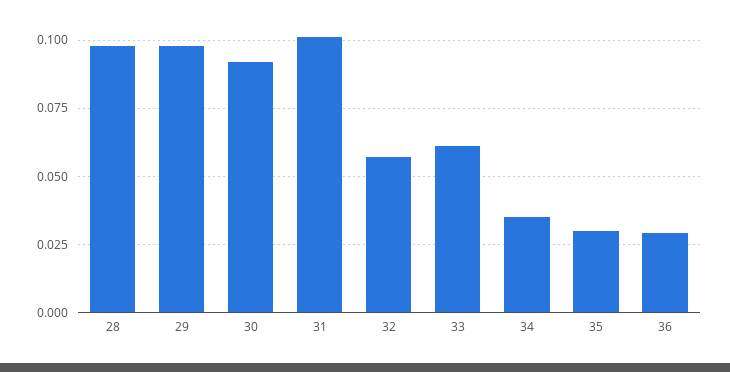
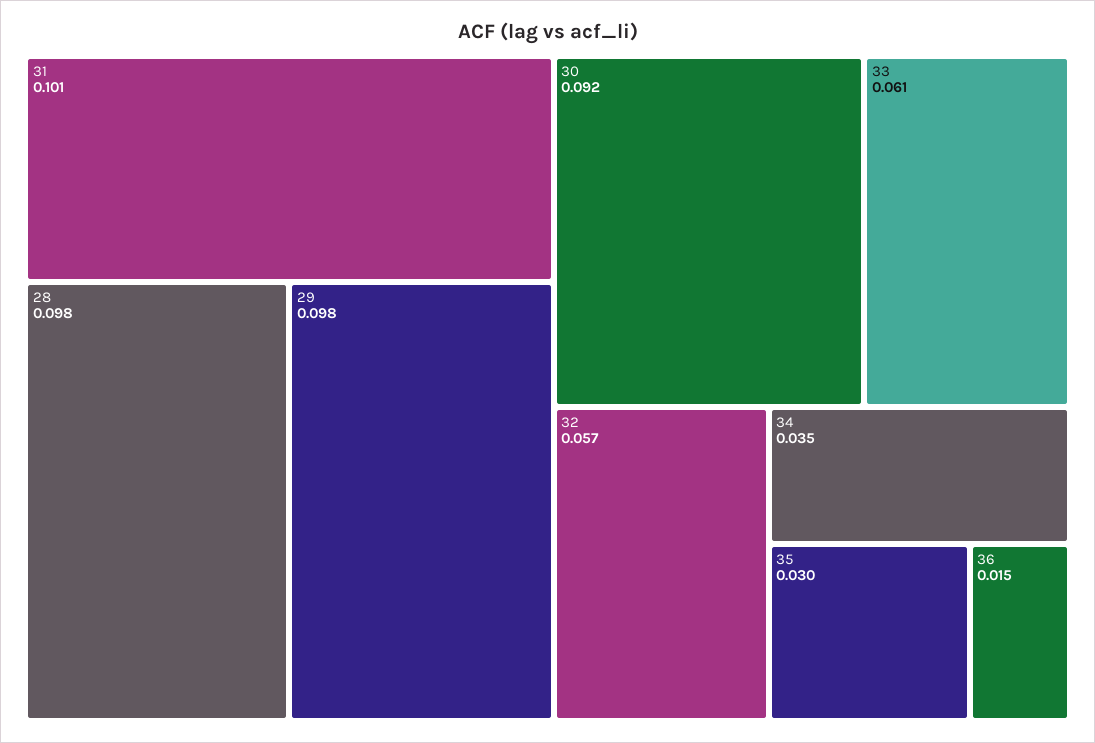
36: 0.03 -> 0.015

